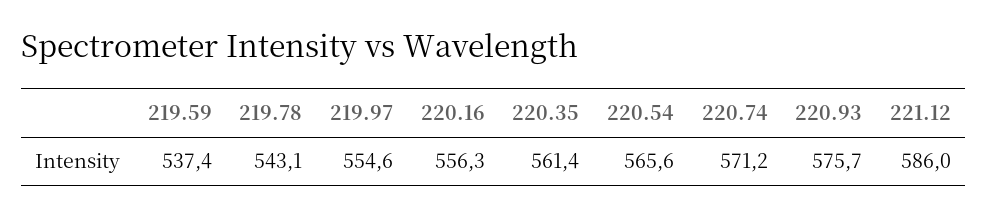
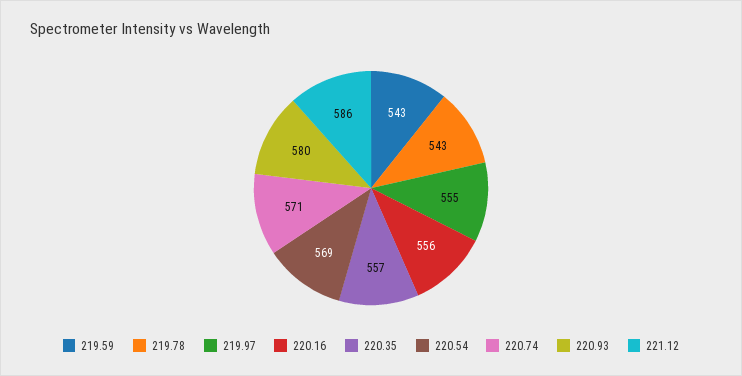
219.59: 537.4 -> 543
220.35: 561.4 -> 557
220.54: 565.6 -> 569
220.93: 575.7 -> 580

